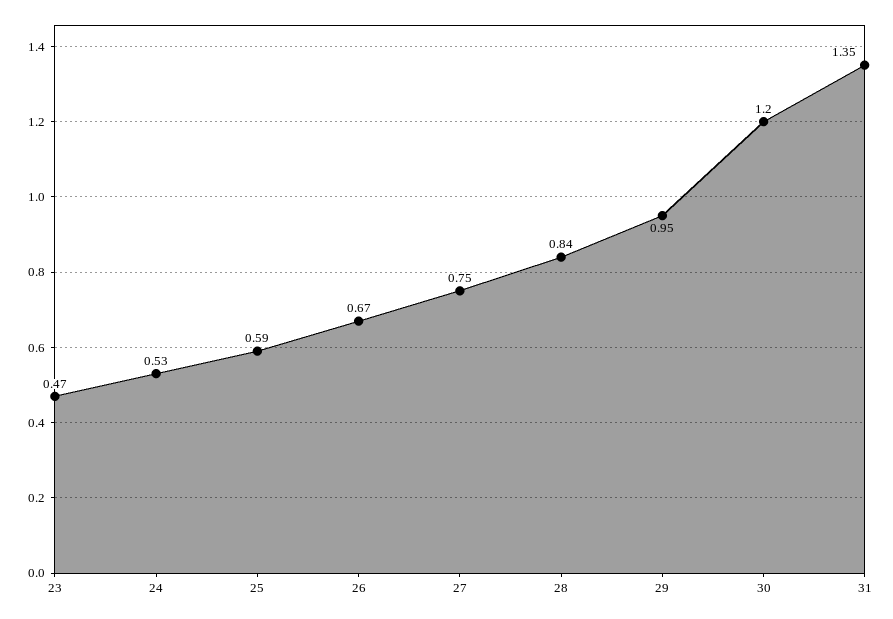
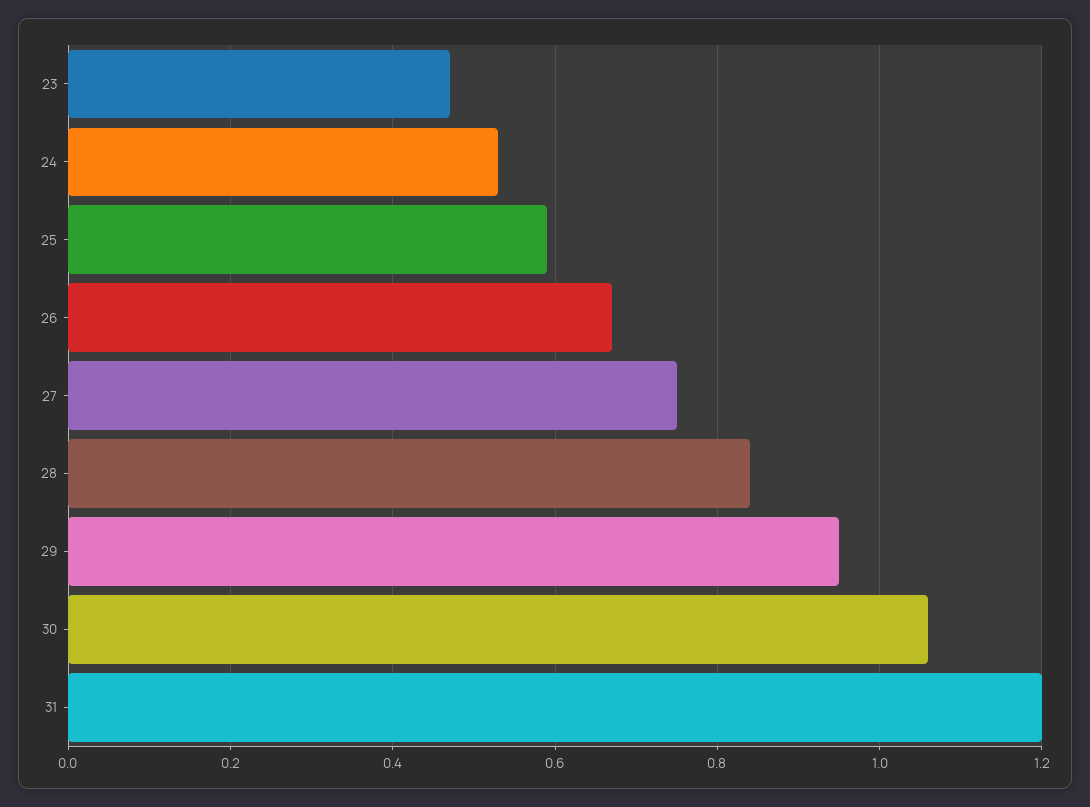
30: 1.2 -> 1.05
31: 1.35 -> 1.2

